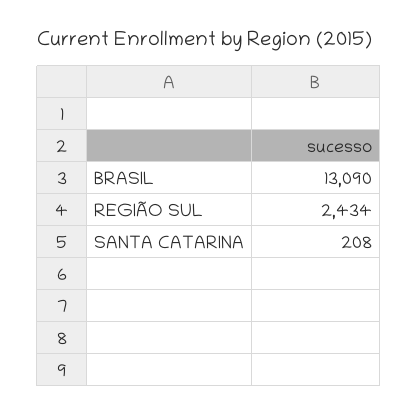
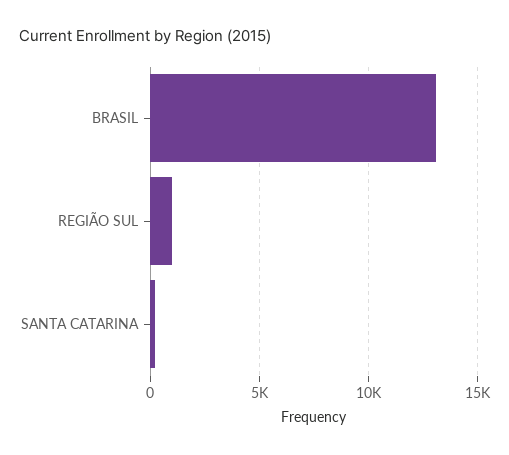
REGIÃO SUL: 2434 -> 1000

